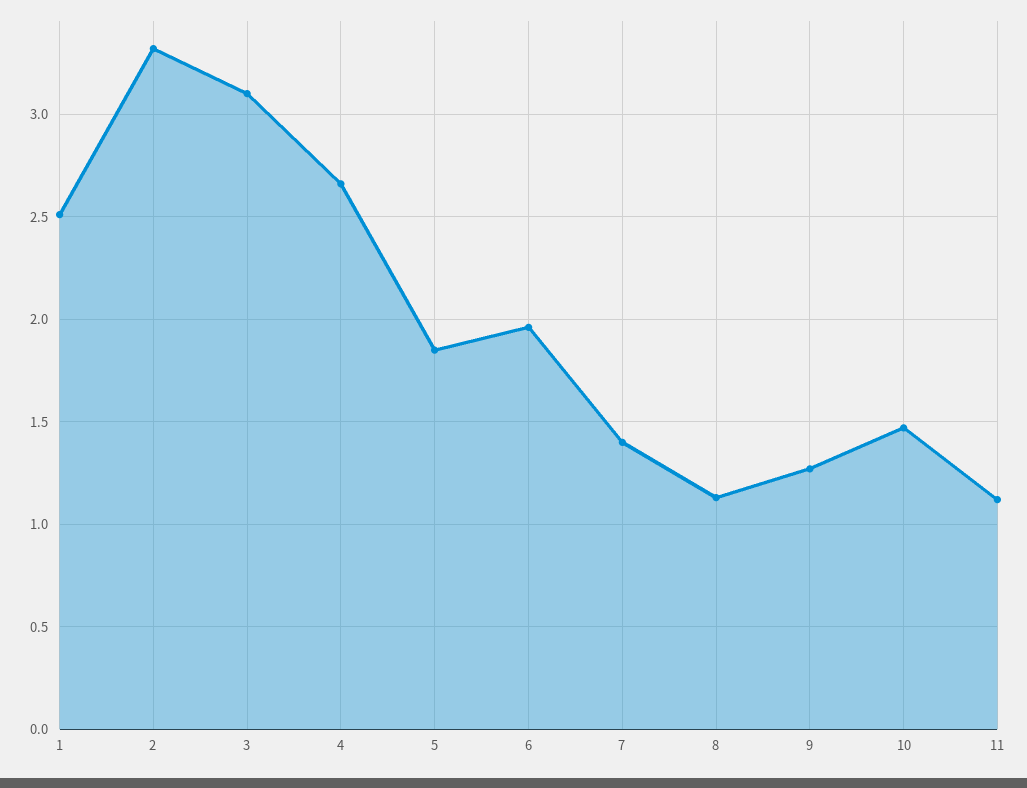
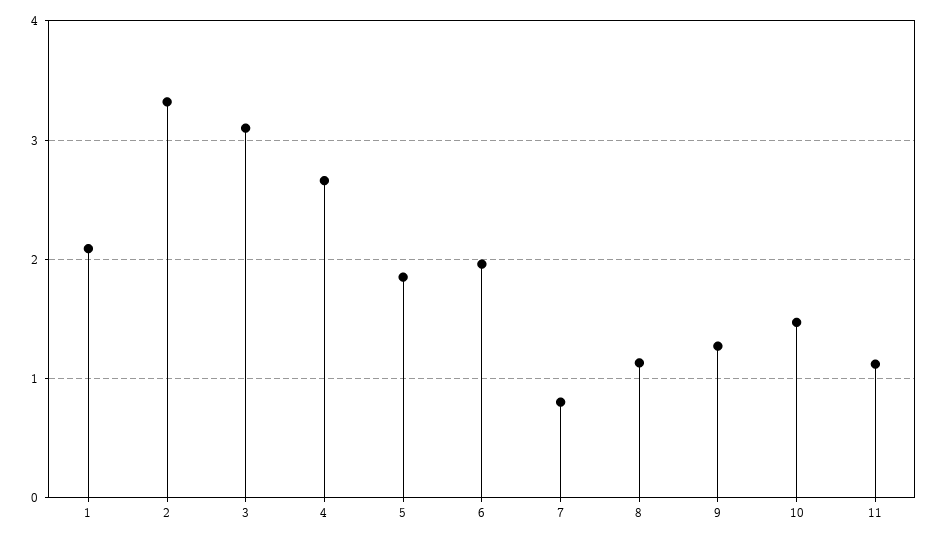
1: 2.5 -> 2.1
7: 1.4 -> 0.8

